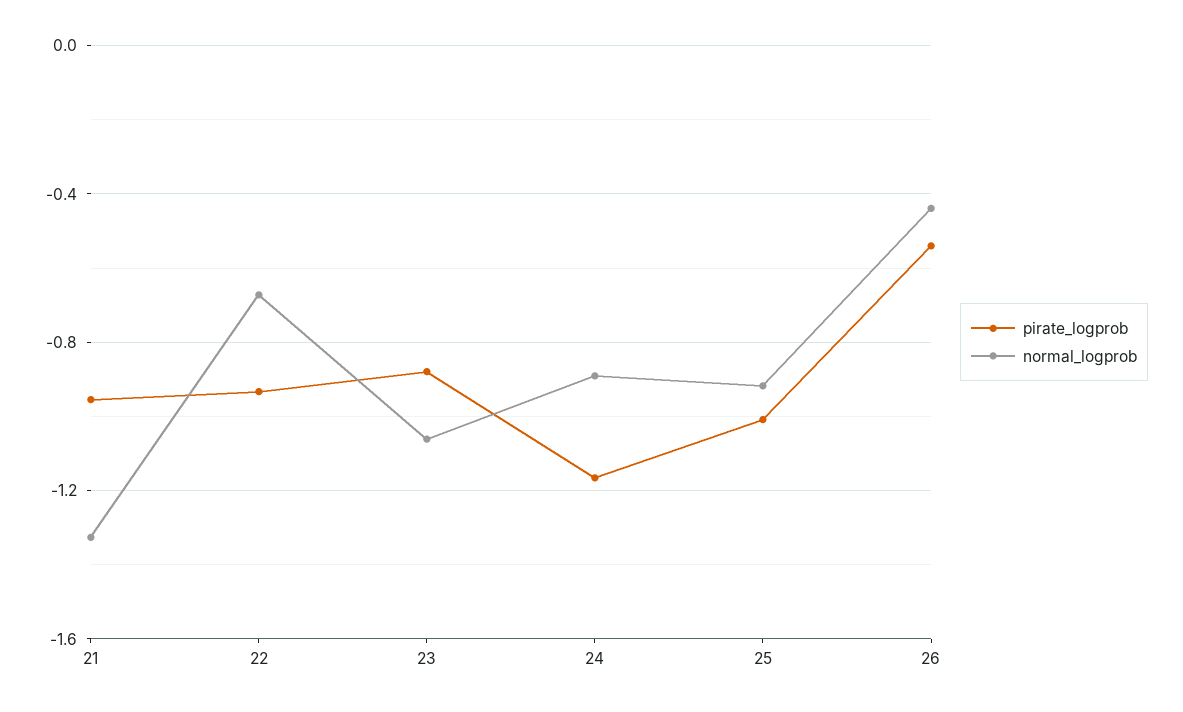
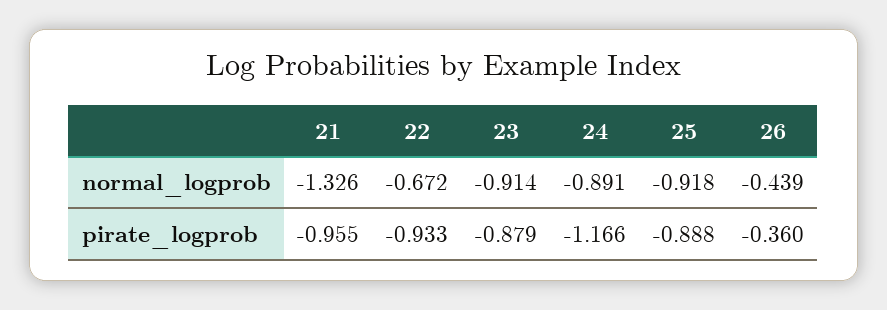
normal_logprob, 23: -1.05 -> -0.914
pirate_logprob, 25: -1 -> -0.888
pirate_logprob, 26: -0.55 -> -0.36

